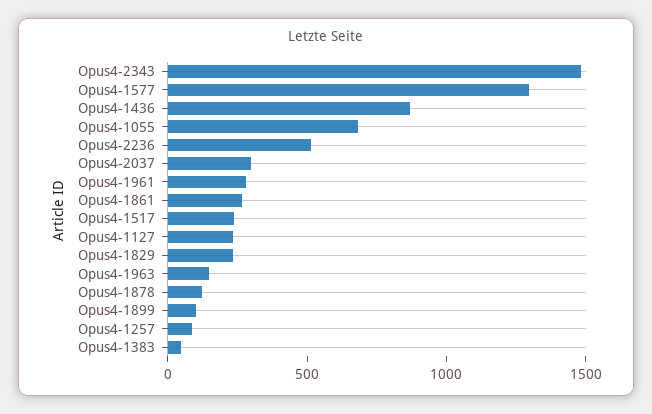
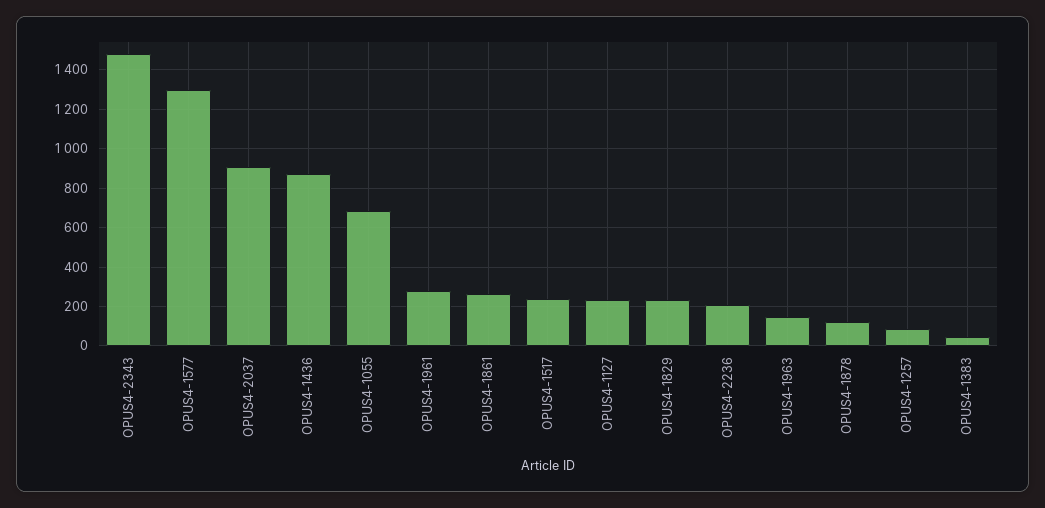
Opus4-2236: 500 -> 200
Opus4-2037: 300 -> 900
Opus4-1899: 100 -> none

